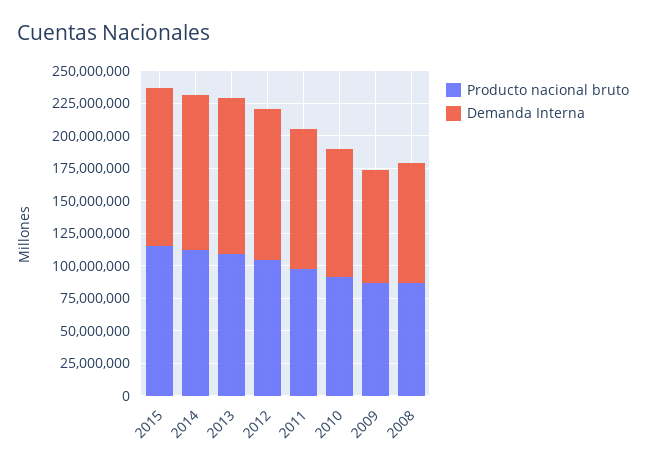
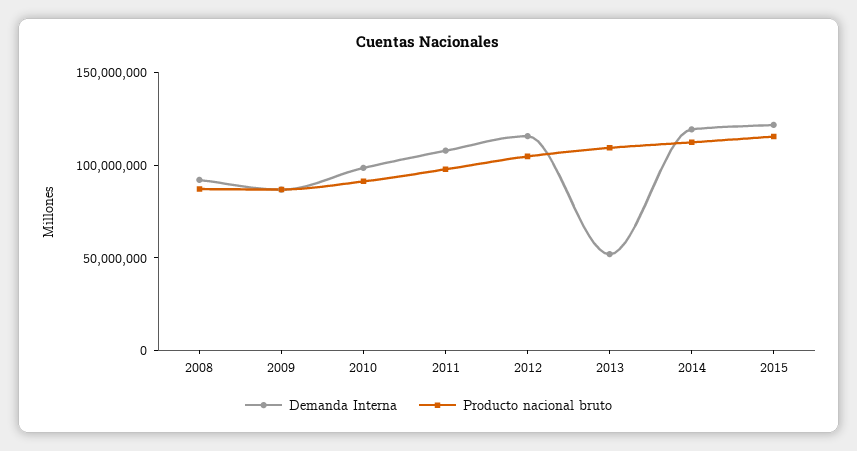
Demanda Interna, 2013: 125000000 -> 50000000

